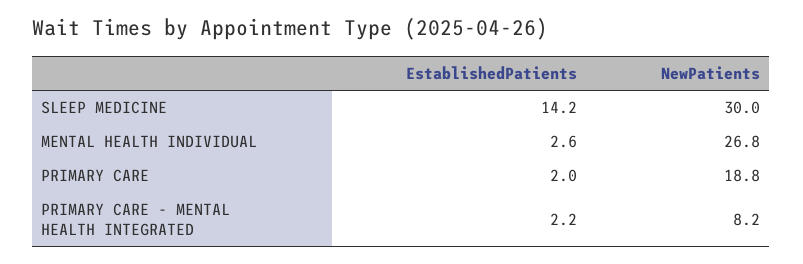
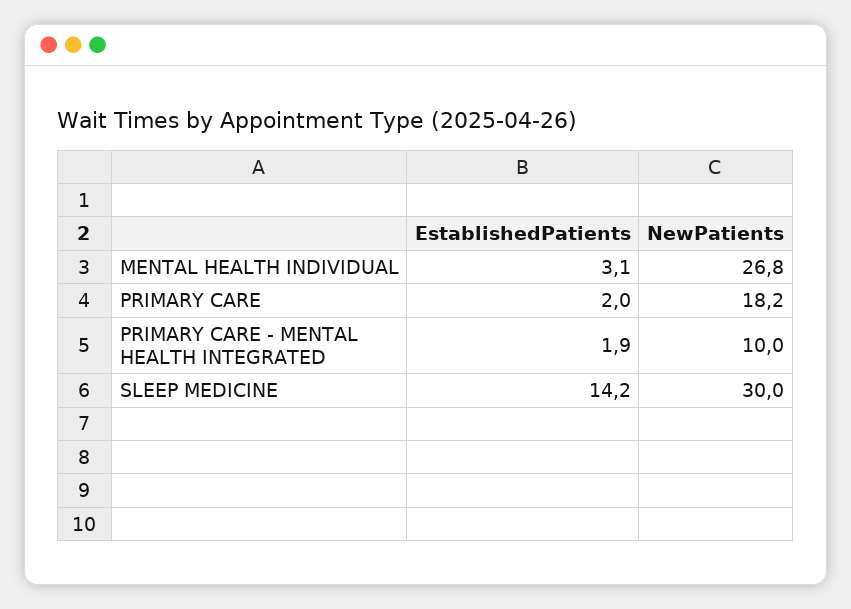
EstablishedPatients, MENTAL HEALTH INDIVIDUAL: 2.6 -> 3.1
NewPatients, PRIMARY CARE: 18.8 -> 18.2
EstablishedPatients, PRIMARY CARE - MENTAL HEALTH INTEGRATED: 2.2 -> 1.9
NewPatients, PRIMARY CARE - MENTAL HEALTH INTEGRATED: 8.2 -> 10

